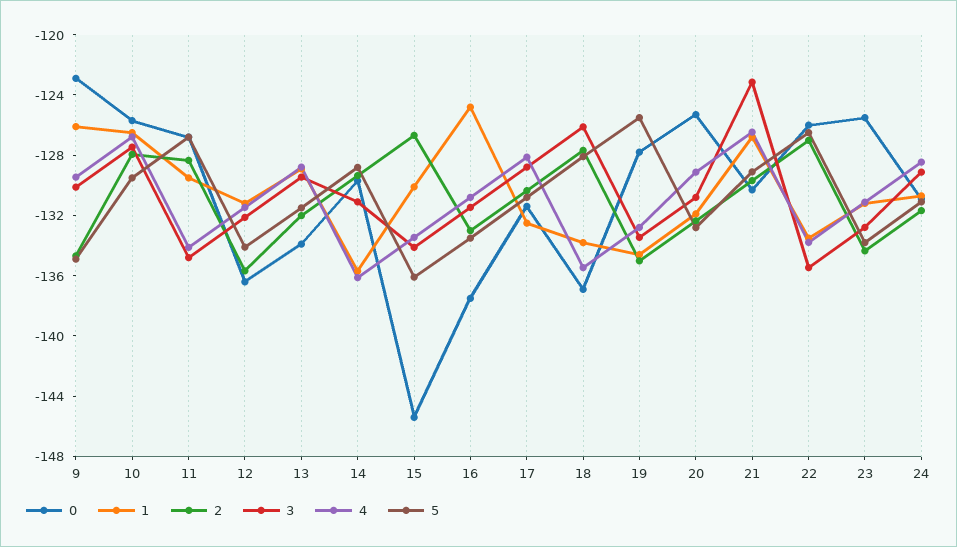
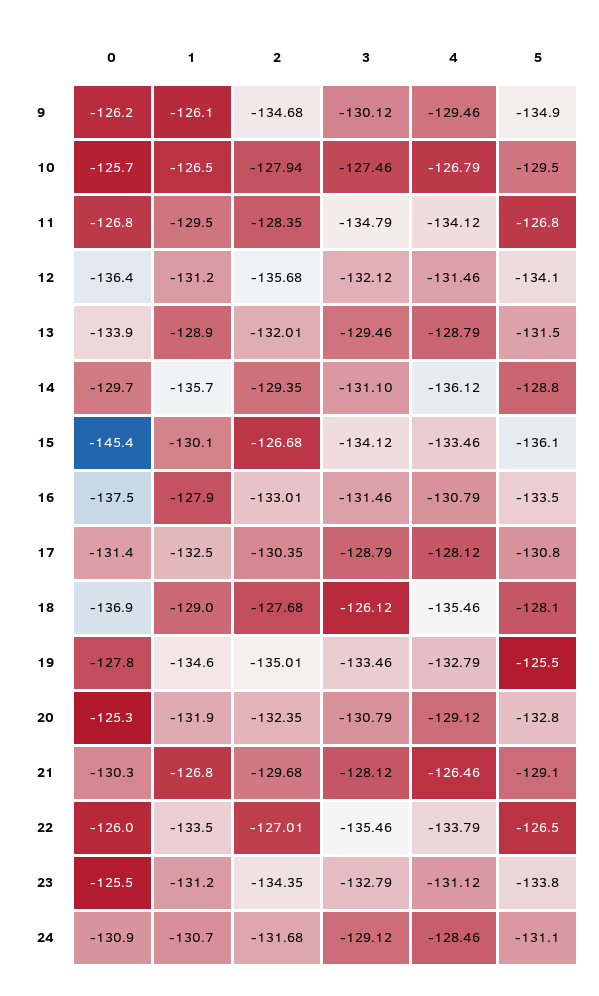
0, 9: -123 -> -126.2
1, 16: -125 -> -127.9
1, 18: -134 -> -129
3, 21: -123 -> -128.12

